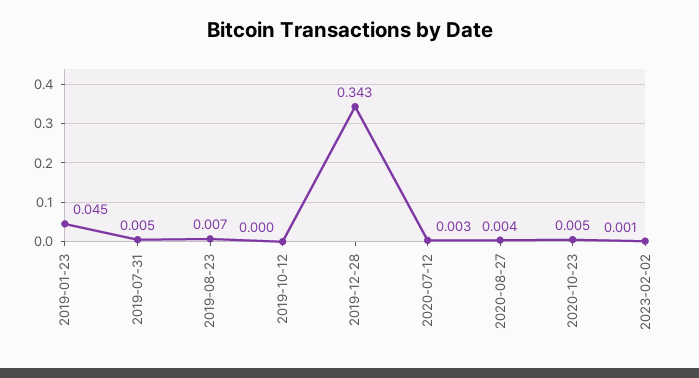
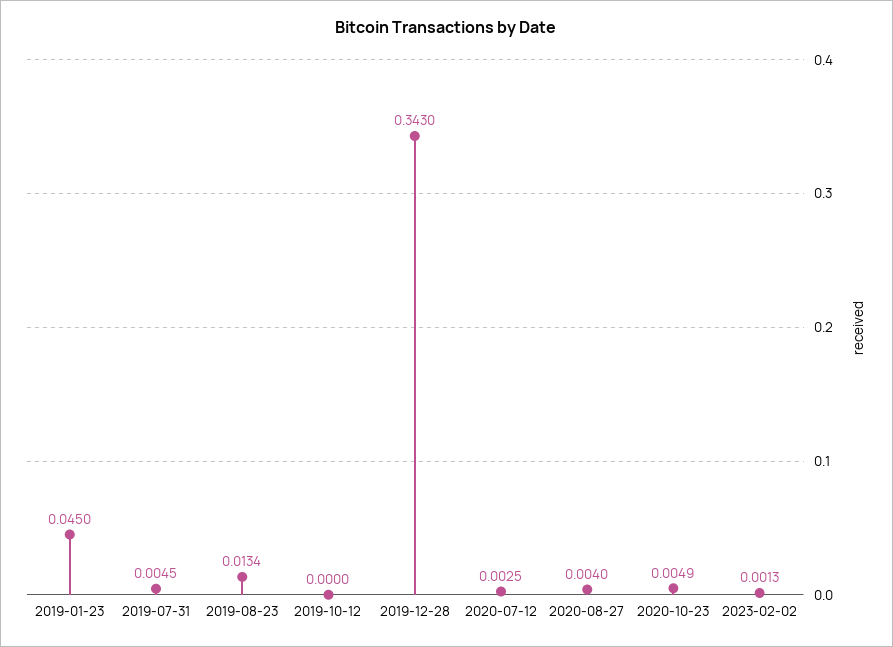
2019-08-23: 0.007 -> 0.0134

